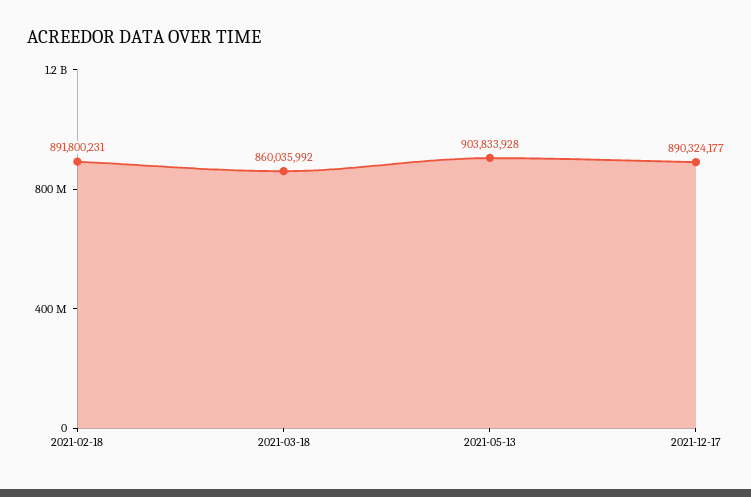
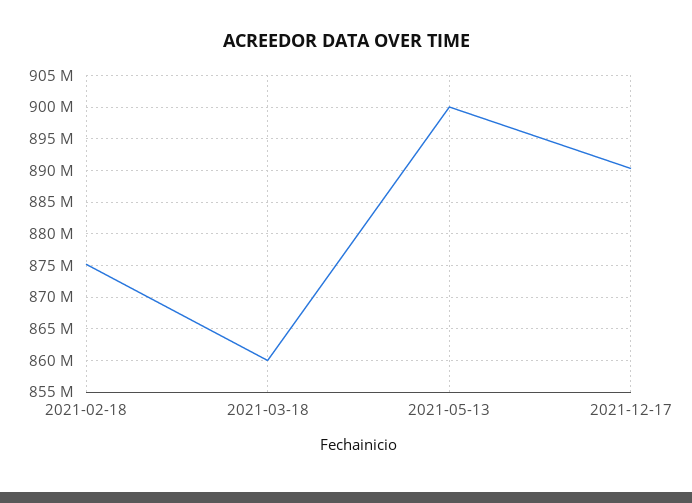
2021-02-18: 891800231 -> 875000000
2021-05-13: 903833928 -> 900000000

